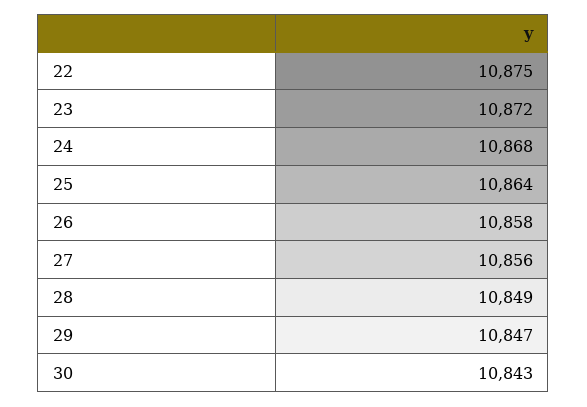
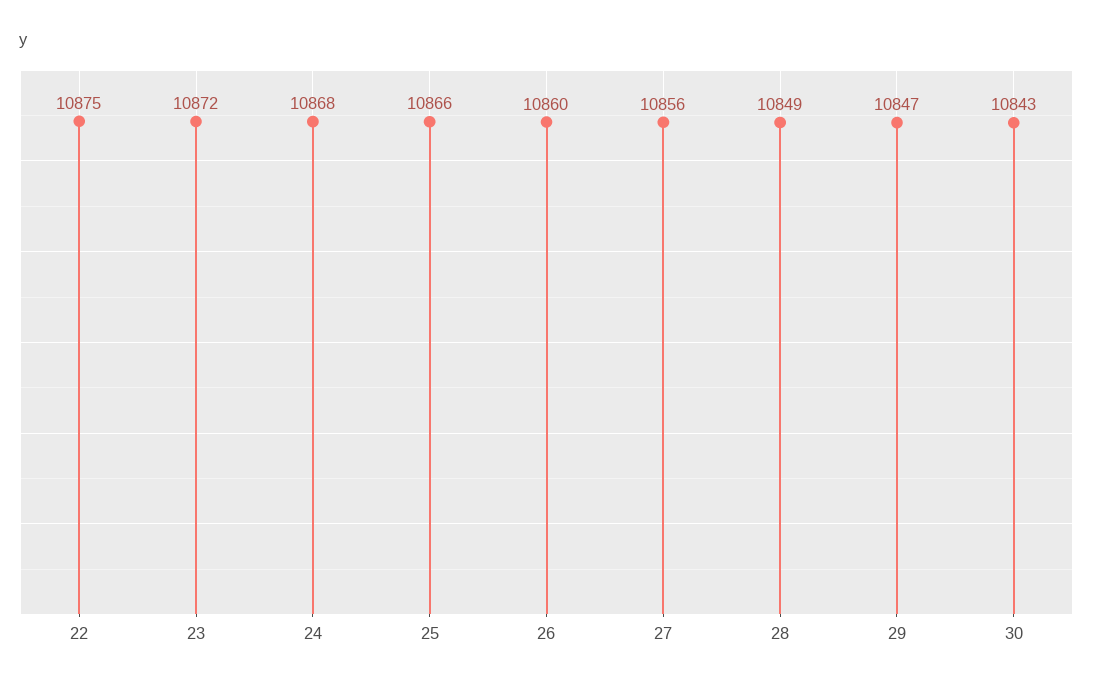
25: 10864 -> 10866
26: 10858 -> 10860

